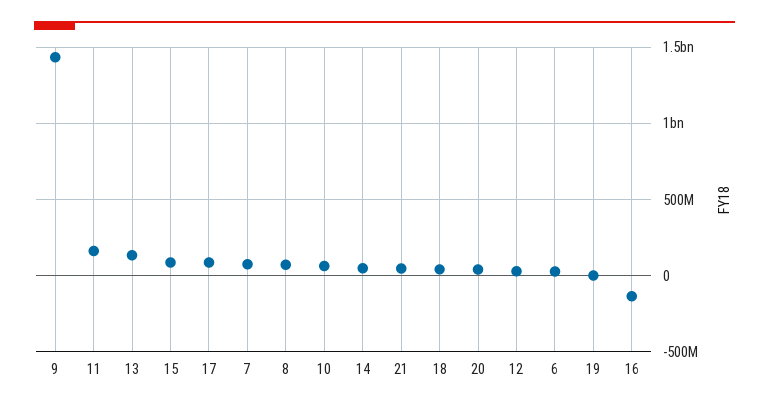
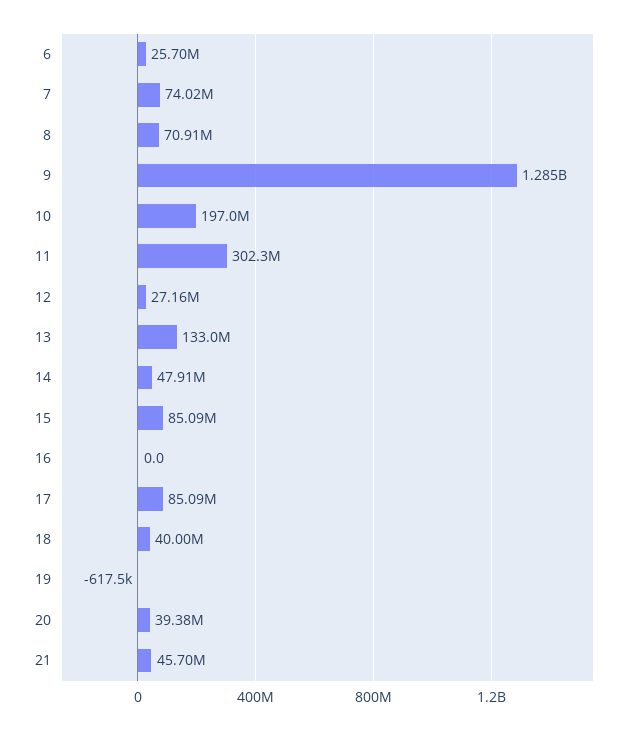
9: 1450000000 -> 1285000000
11: 150000000 -> 302300000
10: 50000000 -> 197000000
16: -150000000 -> 0

